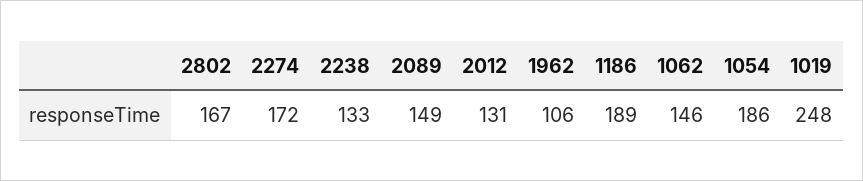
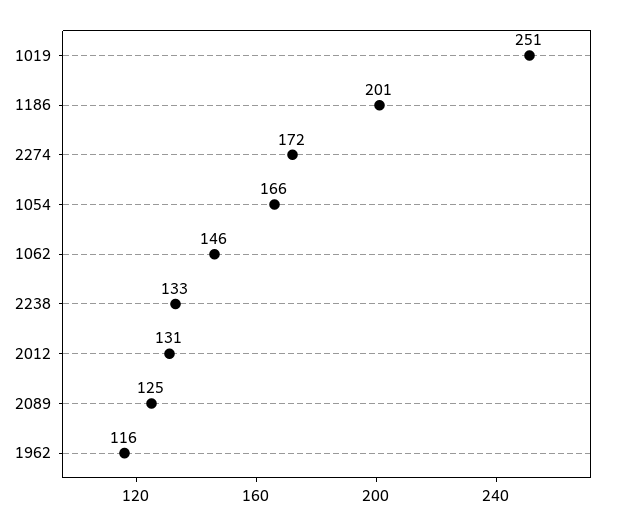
2802: 167 -> none
2089: 149 -> 125
1962: 106 -> 116
1186: 189 -> 201
1054: 186 -> 166
1019: 248 -> 251

